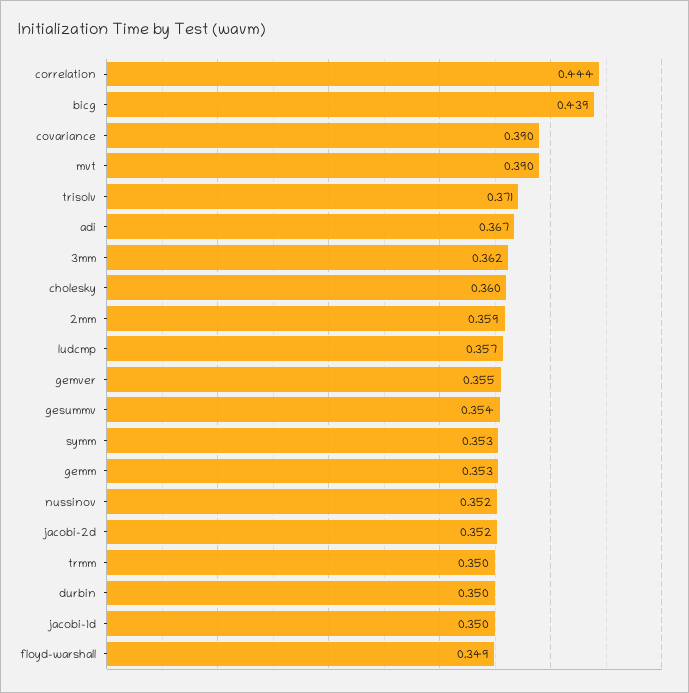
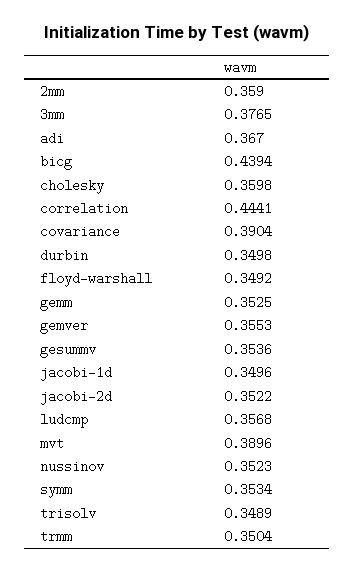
trisolv: 0.371 -> 0.3489
3mm: 0.362 -> 0.3765

